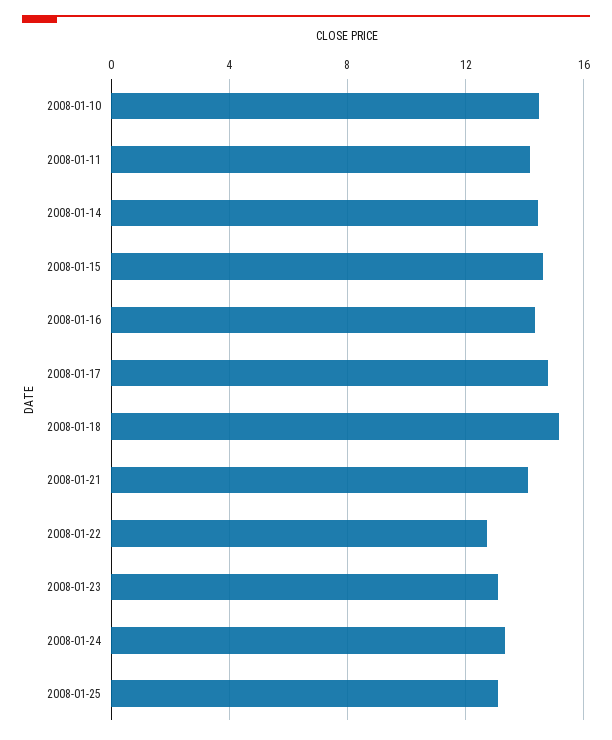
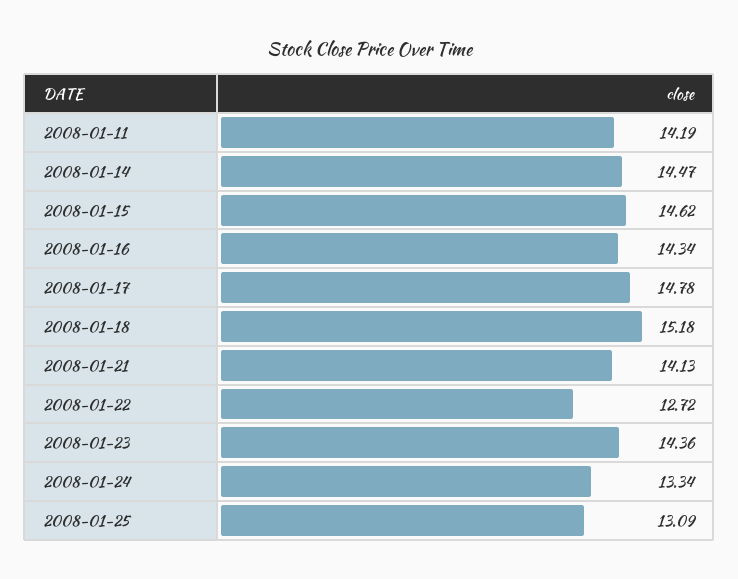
2008-01-10: 14.5 -> none
2008-01-23: 13 -> 14.36

